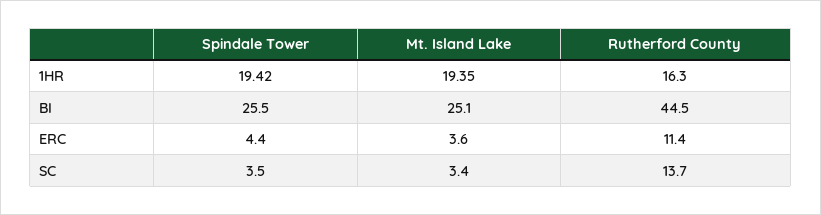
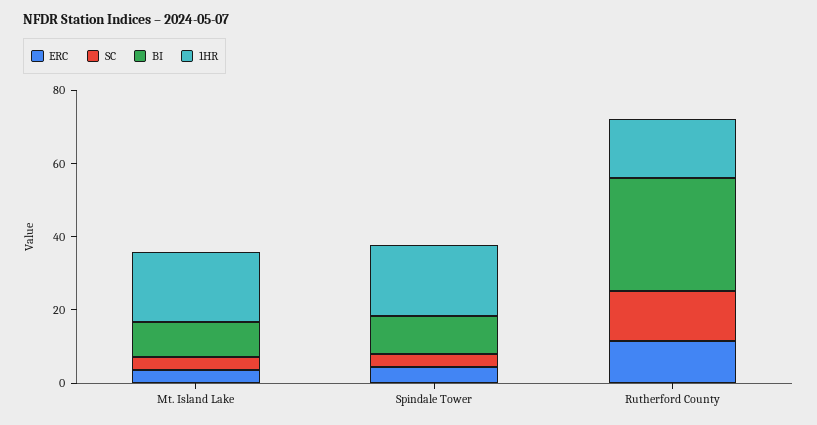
BI, Spindale Tower: 25.5 -> 10
BI, Mt. Island Lake: 25.1 -> 10
BI, Rutherford County: 44.5 -> 30

